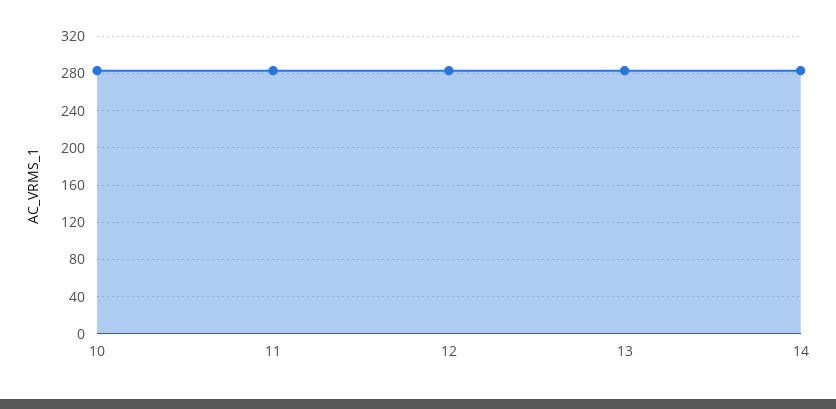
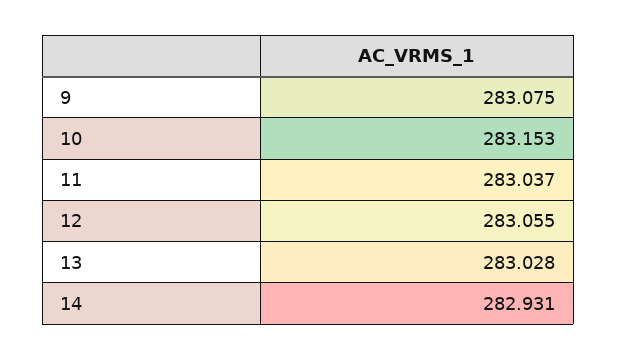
9: none -> 283.075

